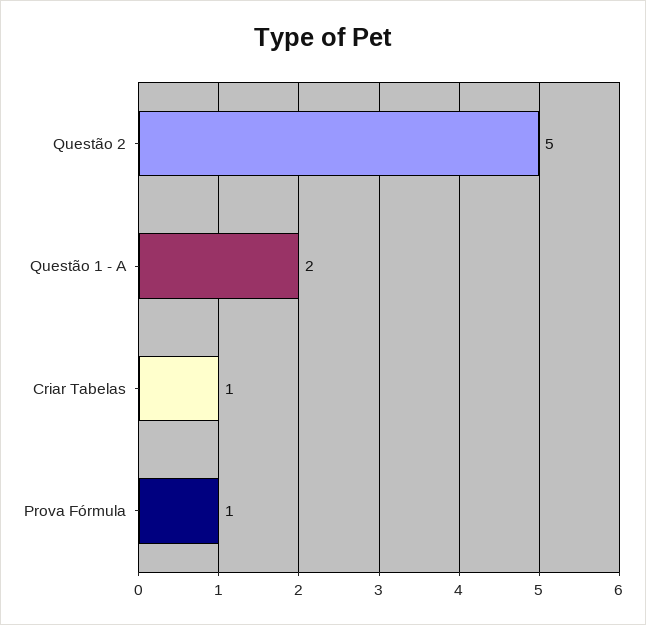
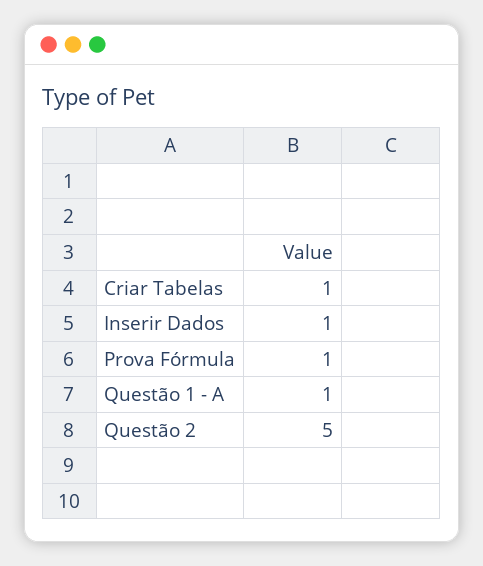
Questão 1 - A: 2 -> 1
Inserir Dados: none -> 1

